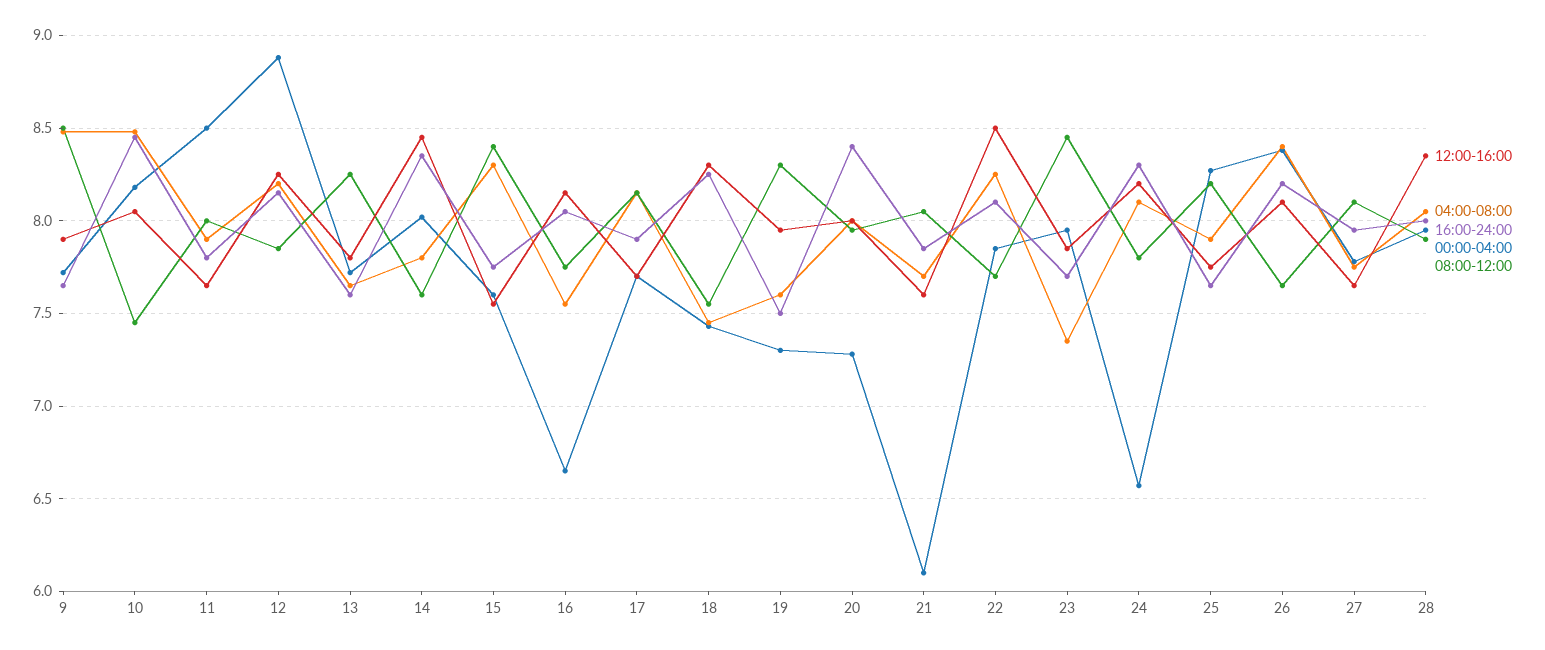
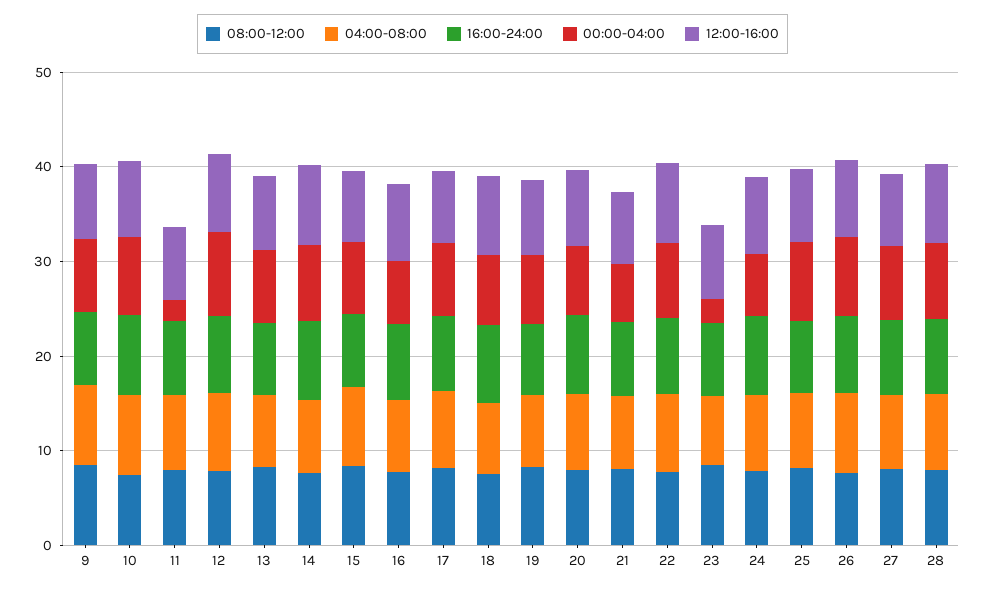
00:00-04:00, 11: 8.5 -> 2
00:00-04:00, 23: 7.95 -> 2

